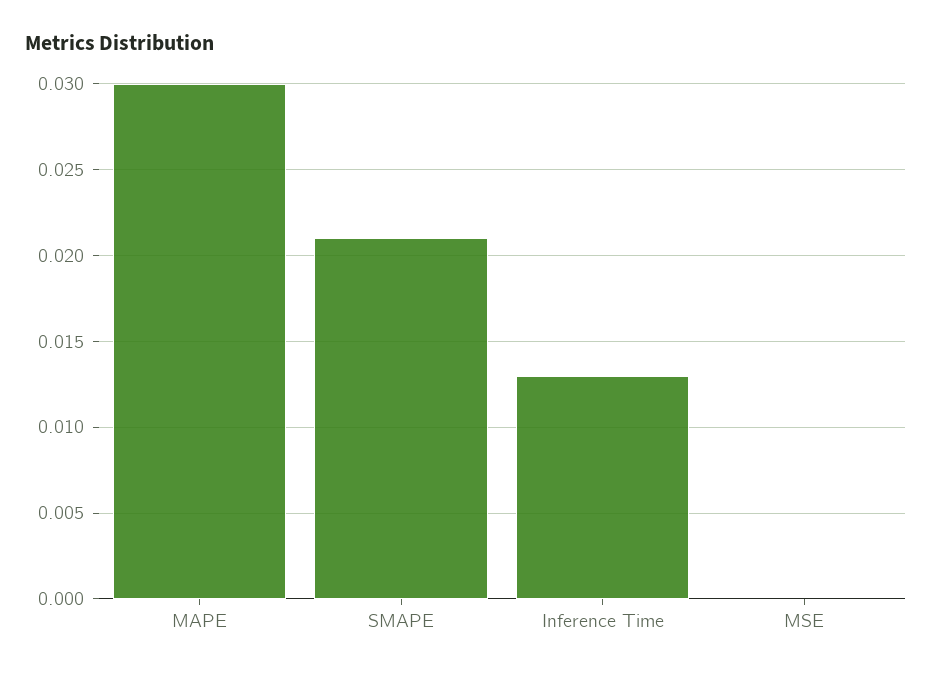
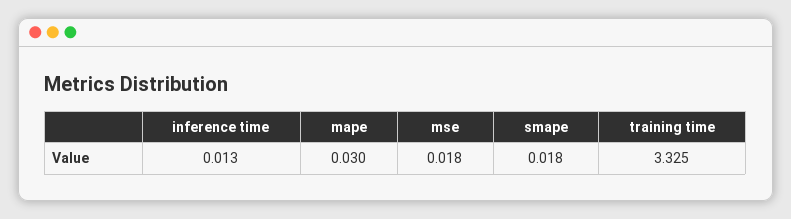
SMAPE: 0.021 -> 0.018
MSE: 0 -> 0.018
training time: none -> 3.325

